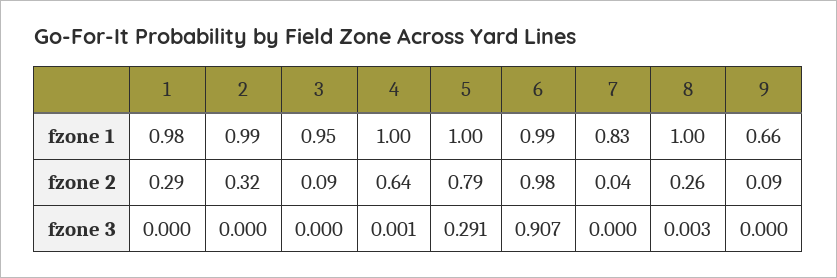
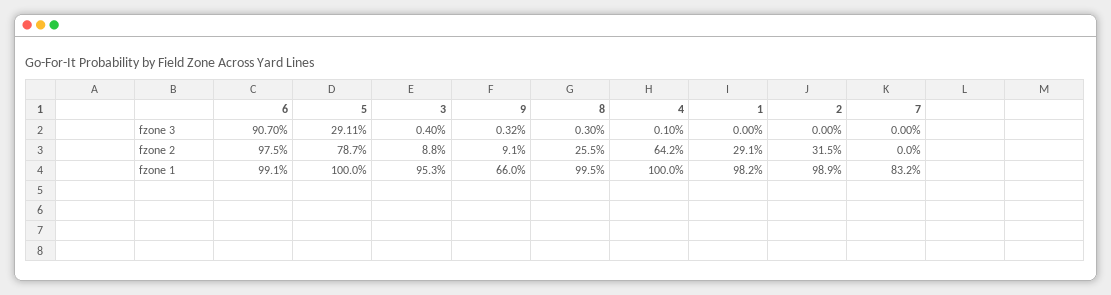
7, fzone 2: 0.04 -> 0
3, fzone 3: 0 -> 0.004
9, fzone 3: 0 -> 0.0032

